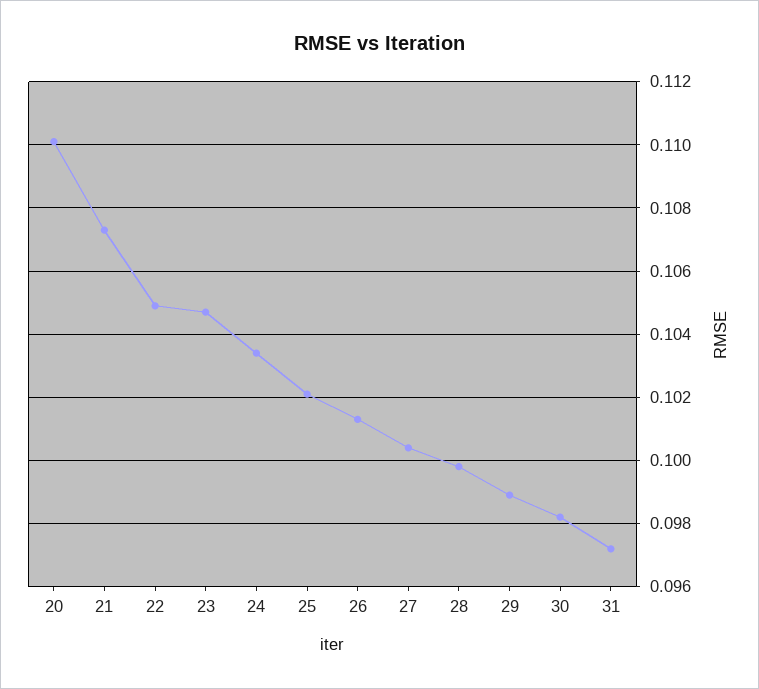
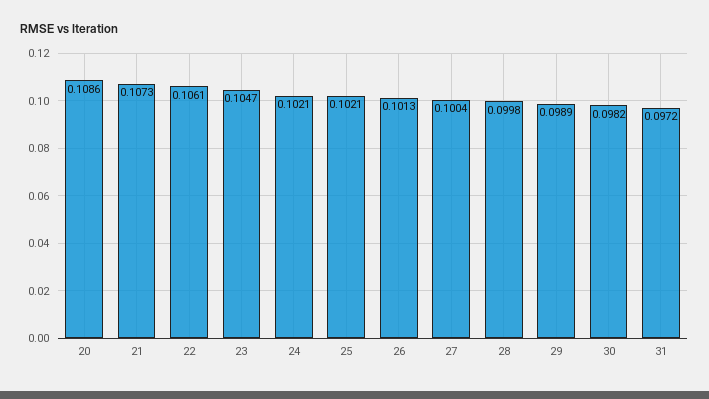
20: 0.11 -> 0.1086
22: 0.105 -> 0.1061
24: 0.1035 -> 0.1021

